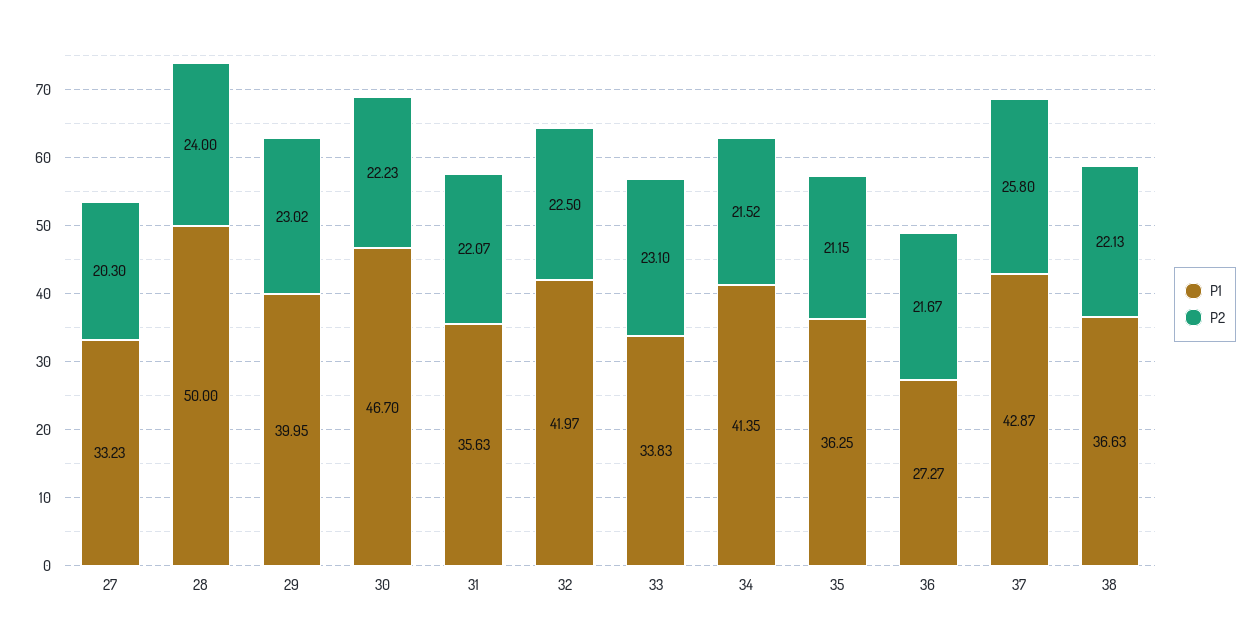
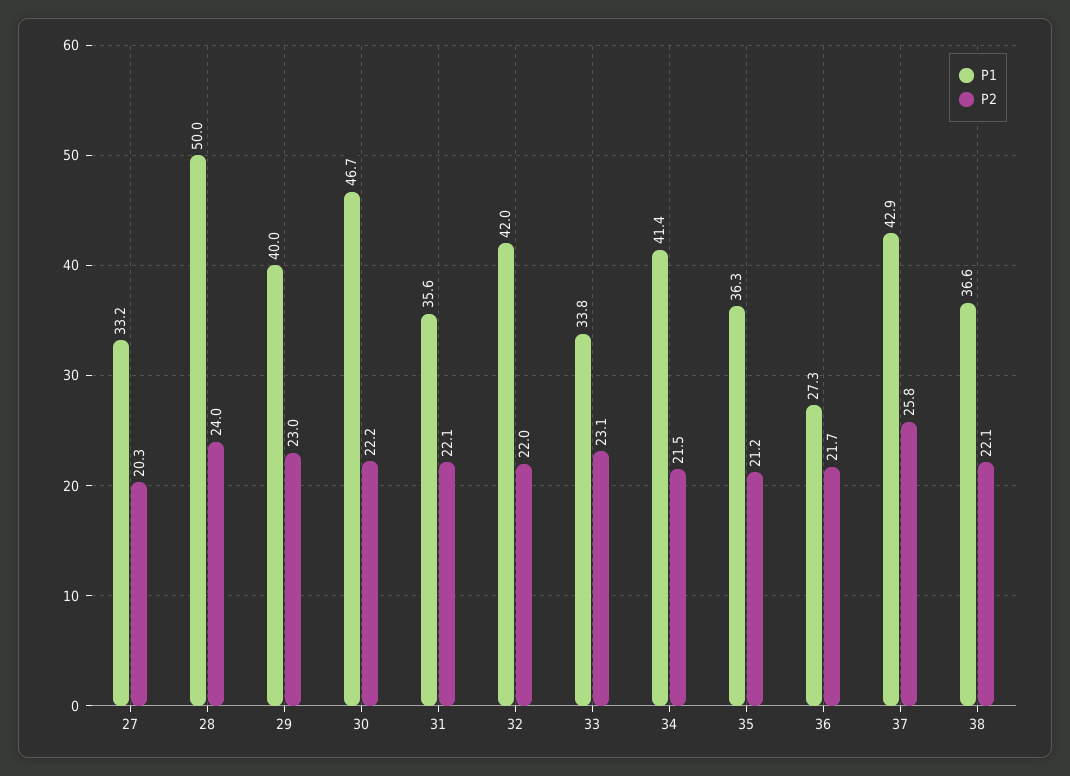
P2, 32: 22.5 -> 22

